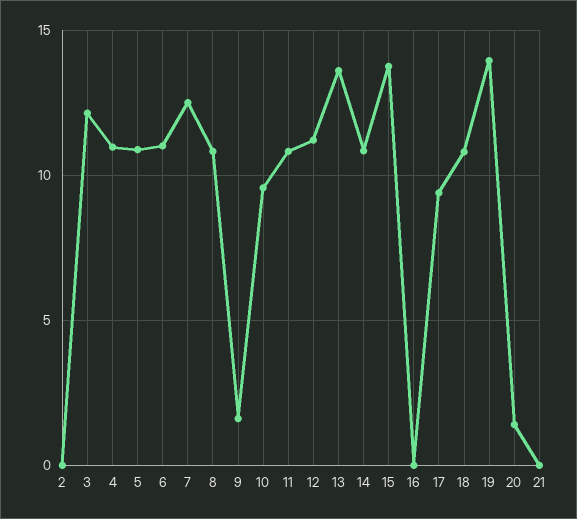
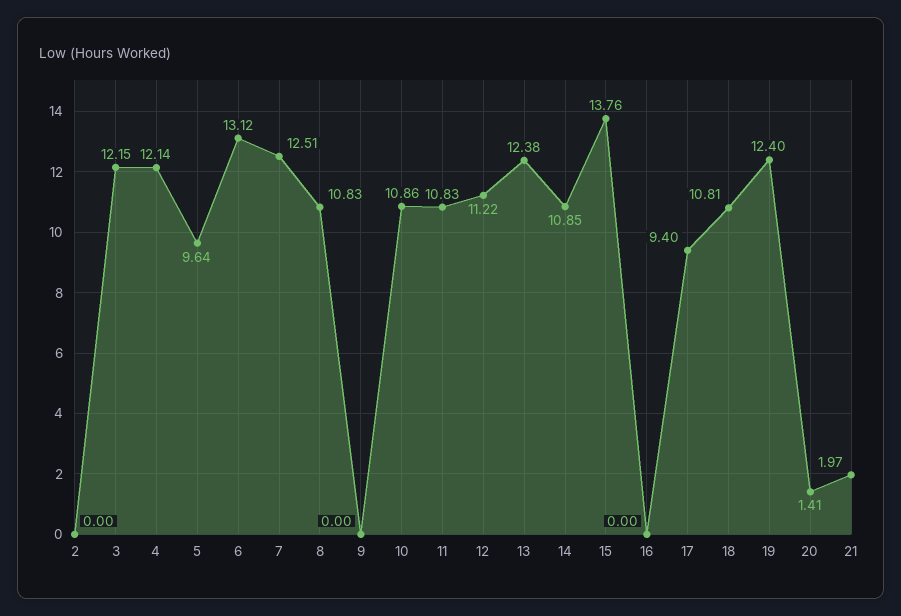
4: 11 -> 12.14
5: 11 -> 9.64
6: 11 -> 13.12
9: 1.5 -> 0
10: 9.5 -> 10.86
13: 13.5 -> 12.38
19: 14 -> 12.4
21: 0 -> 1.97

